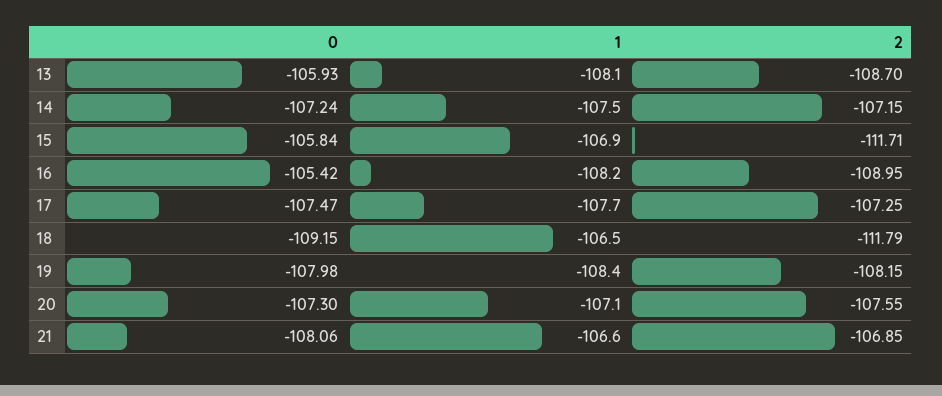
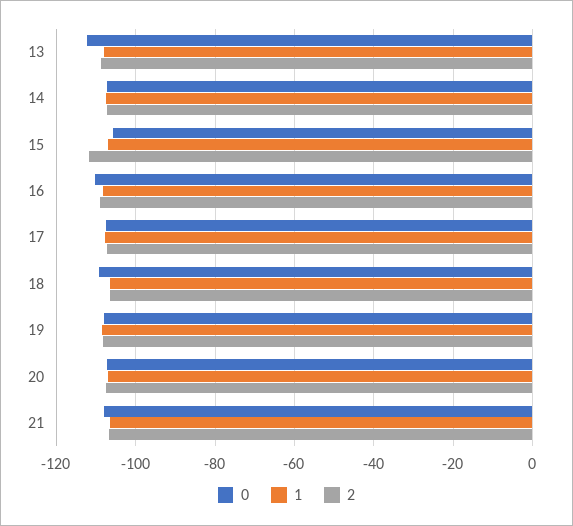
0, 13: -105.93 -> -112
0, 16: -105.42 -> -110
2, 18: -111.79 -> -106

